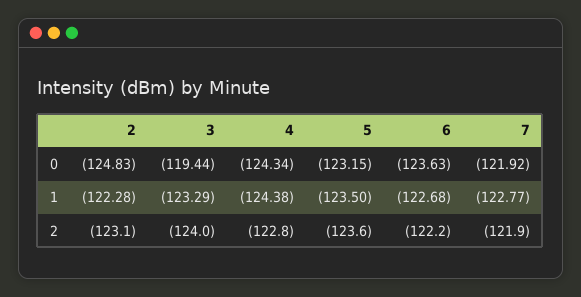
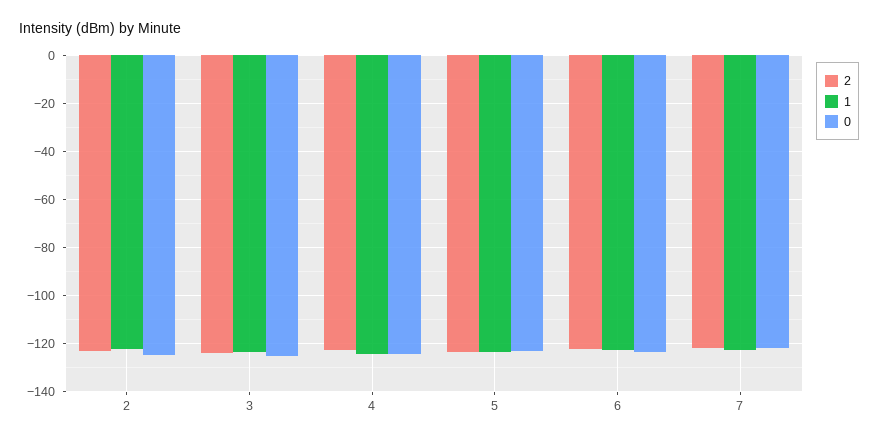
0, 3: -119.44 -> -125

